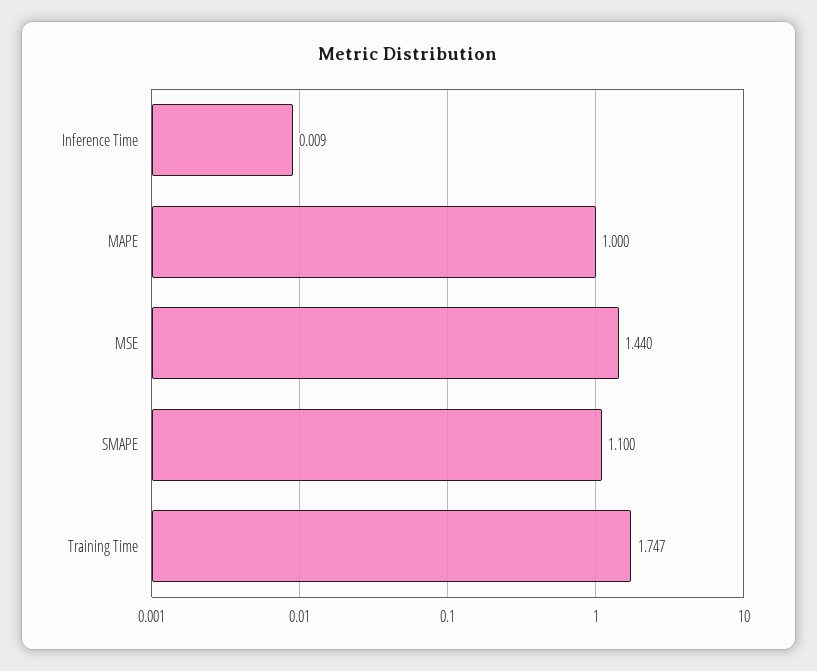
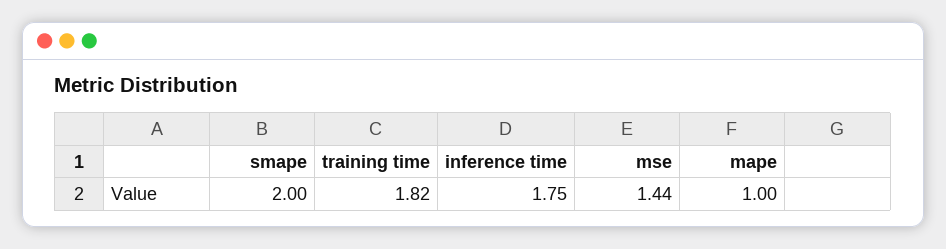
Inference Time: 0.009 -> 1.75
SMAPE: 1.1 -> 2
Training Time: 1.747 -> 1.82

